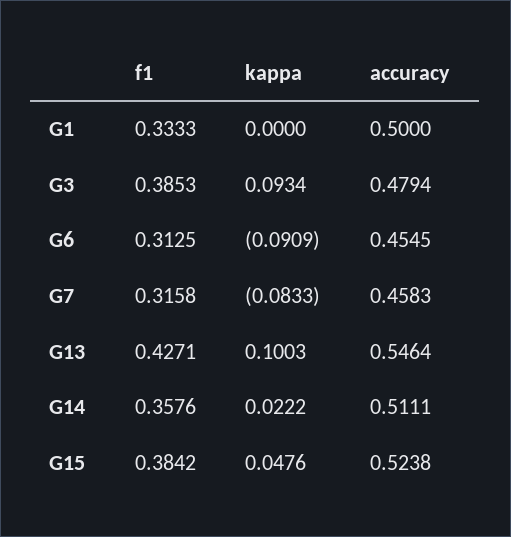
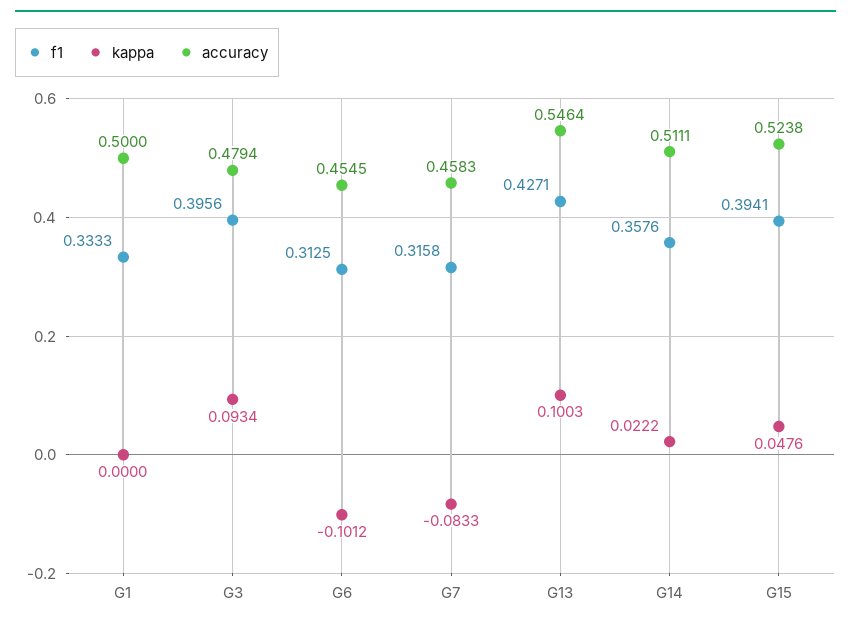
f1, G3: 0.3853 -> 0.3956
kappa, G6: -0.0909 -> -0.1012
f1, G15: 0.3842 -> 0.3941

